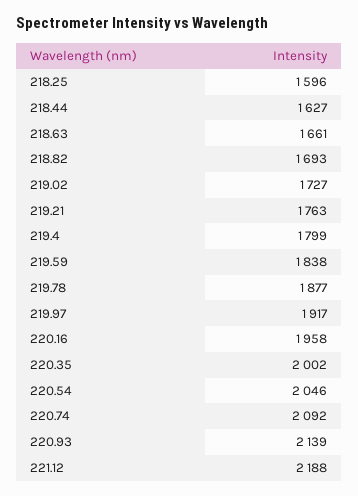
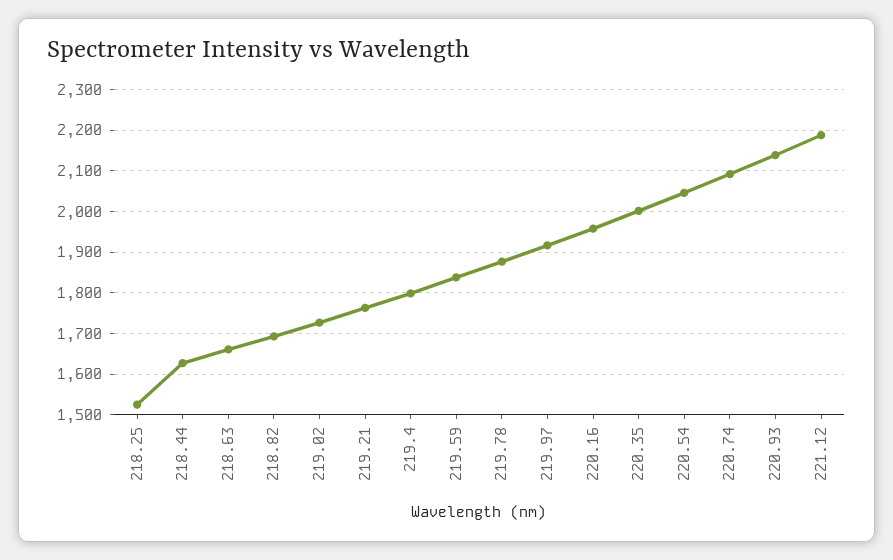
218.25: 1596 -> 1520

